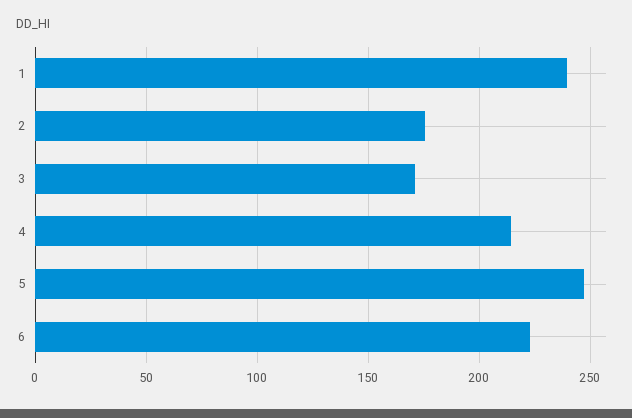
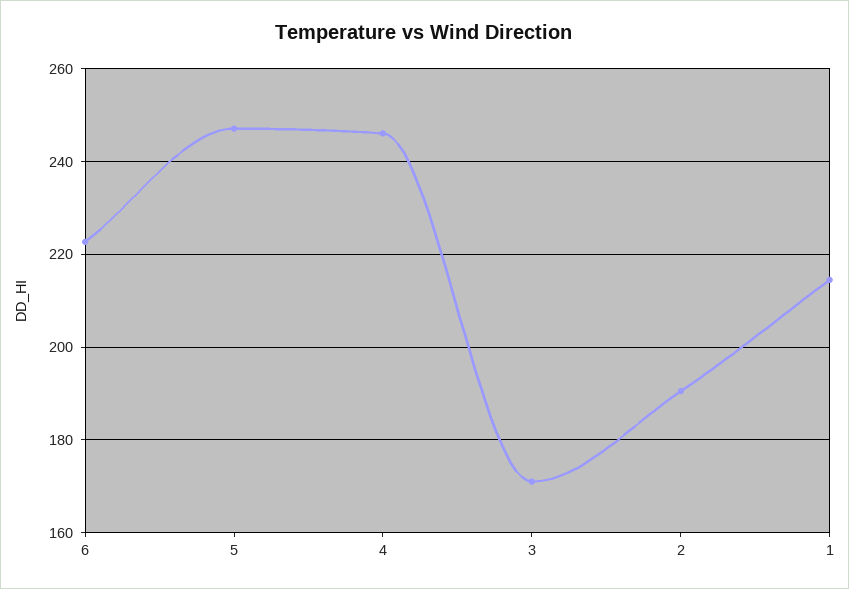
1: 240 -> 214
2: 175 -> 190
4: 215 -> 246

